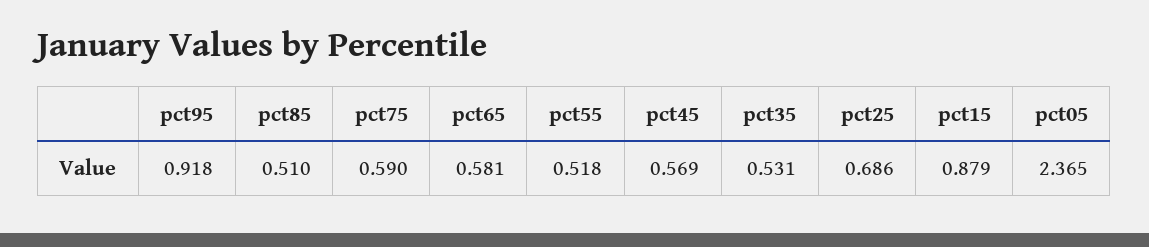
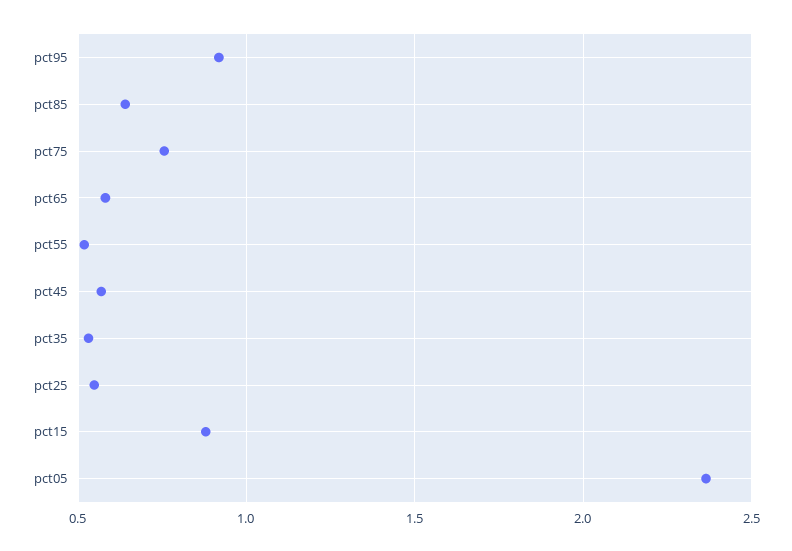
pct85: 0.51 -> 0.65
pct75: 0.59 -> 0.75
pct25: 0.686 -> 0.55

